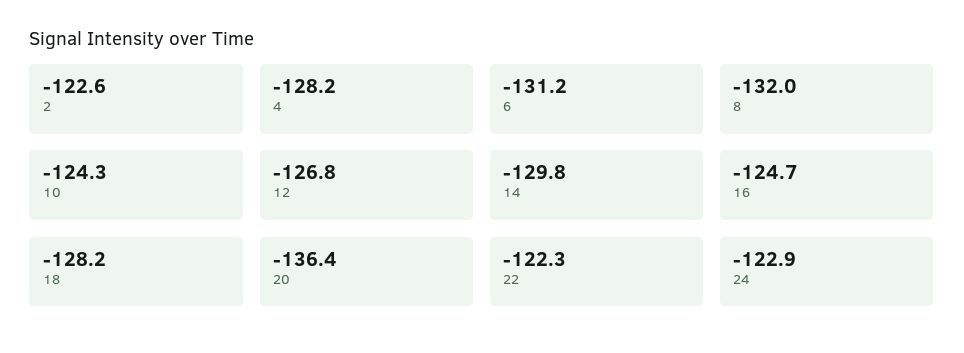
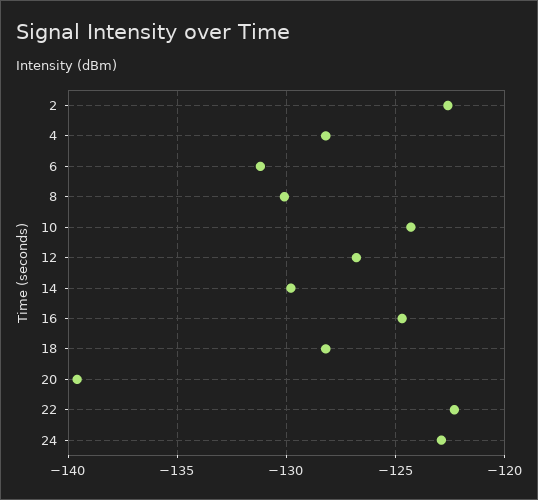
8: -132 -> -130
20: -136.4 -> -139.5

